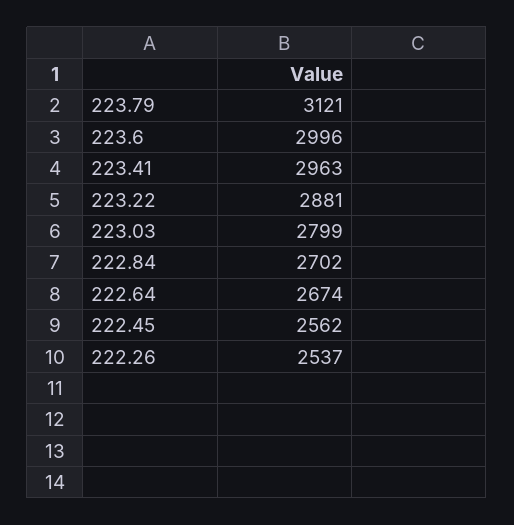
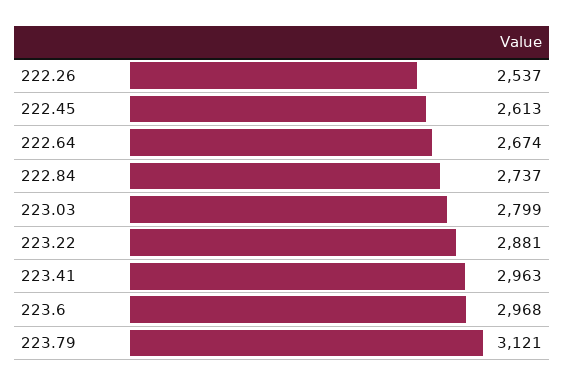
223.6: 2996 -> 2968
222.84: 2702 -> 2737
222.45: 2562 -> 2613

